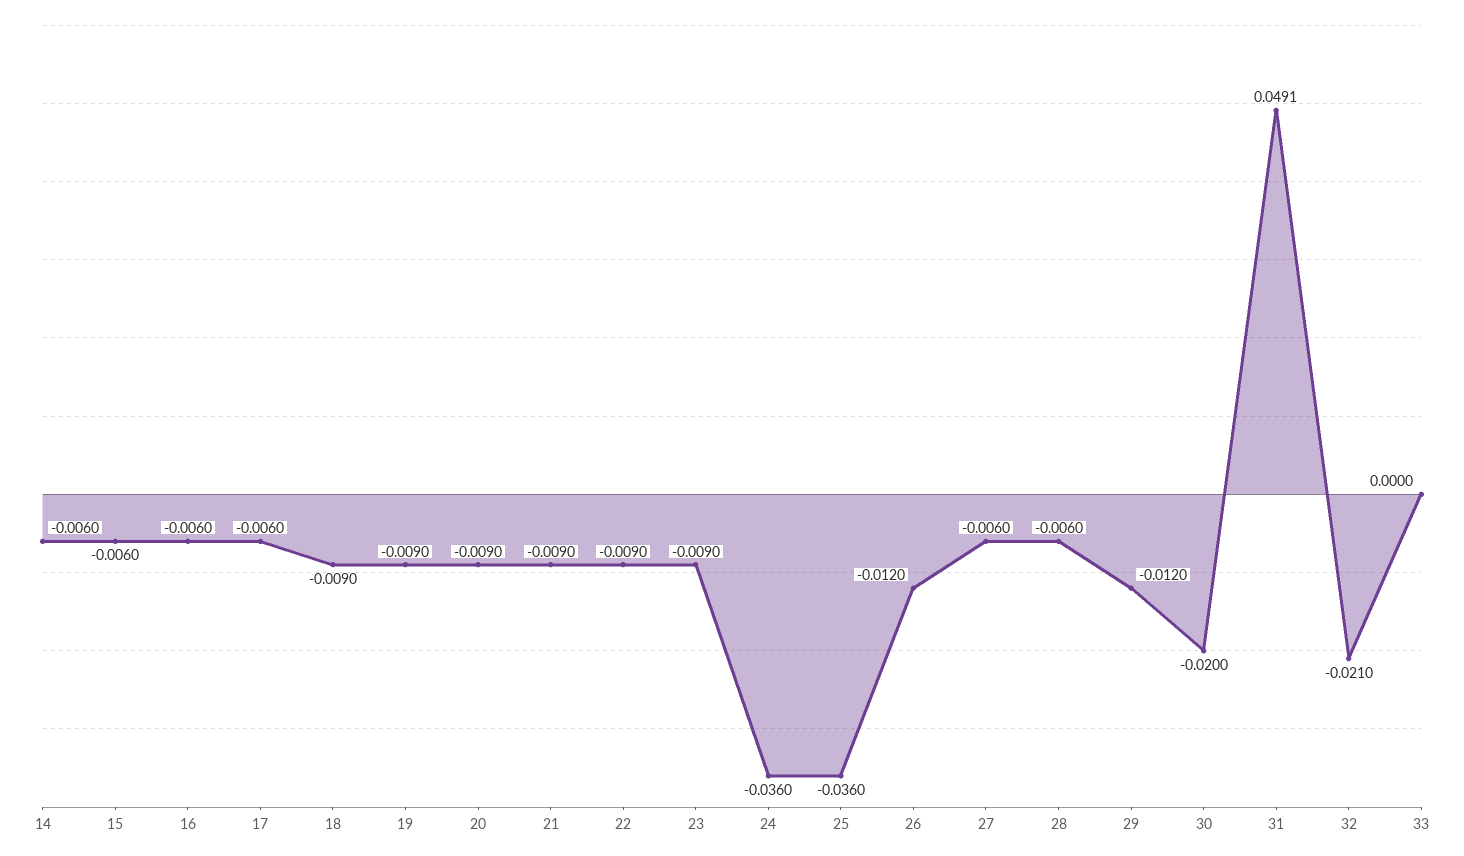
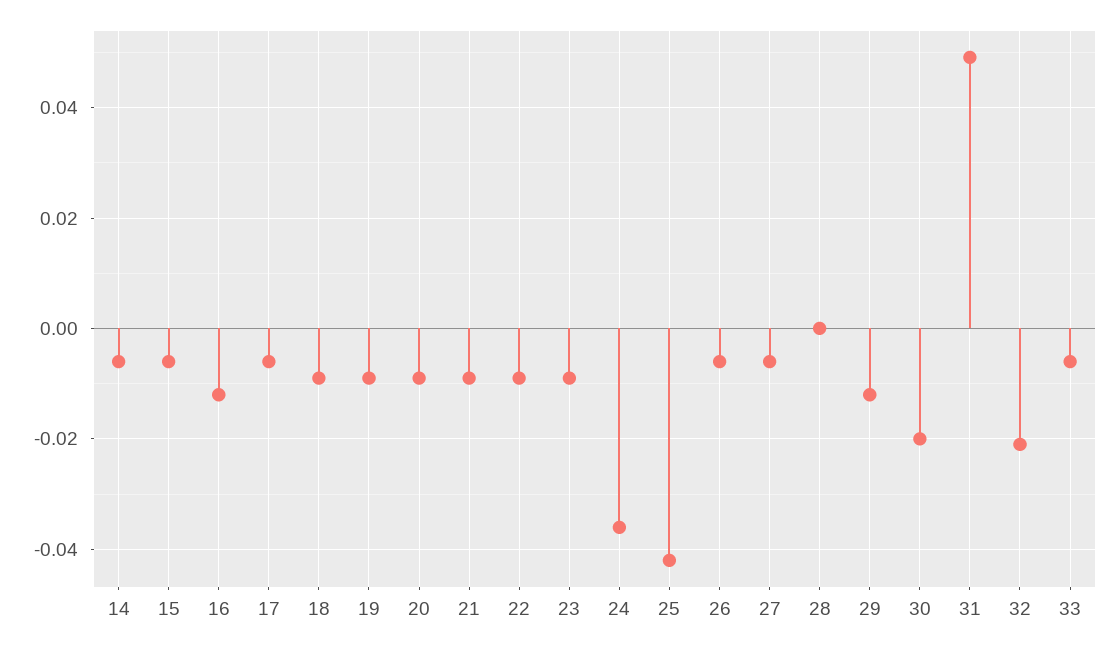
16: -0.006 -> -0.012
25: -0.036 -> -0.042
26: -0.012 -> -0.006
28: -0.006 -> 0
33: 0 -> -0.006

